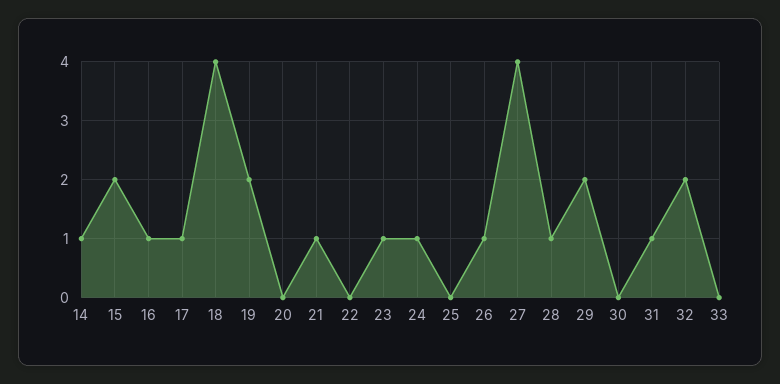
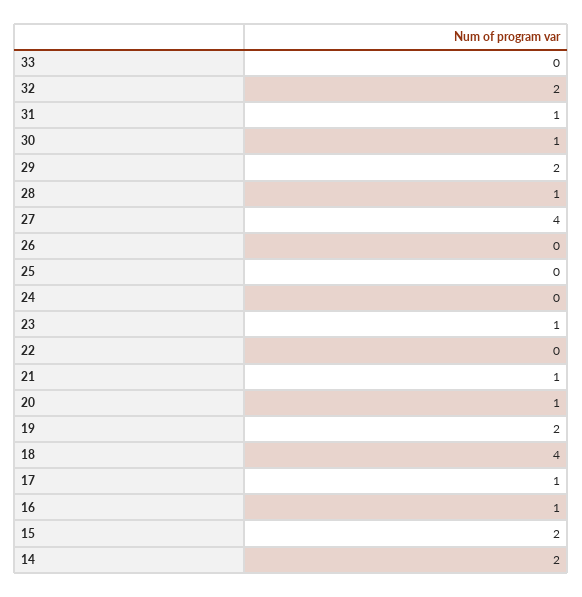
14: 1 -> 2
20: 0 -> 1
24: 1 -> 0
26: 1 -> 0
30: 0 -> 1

